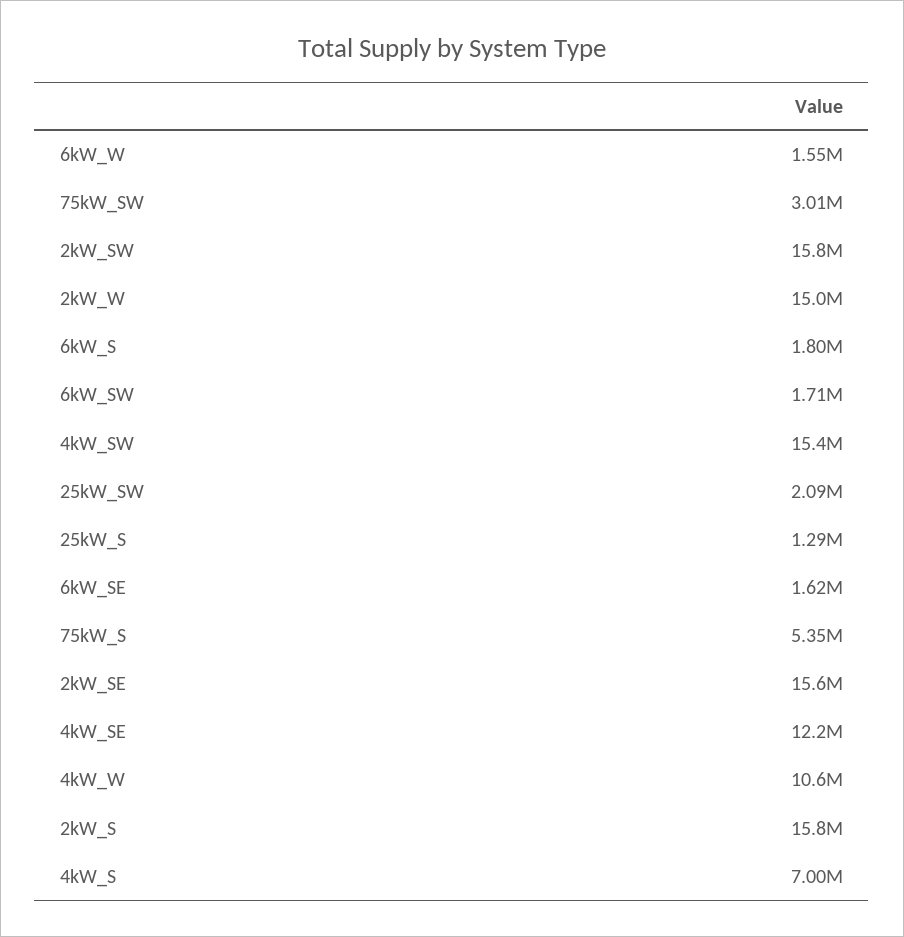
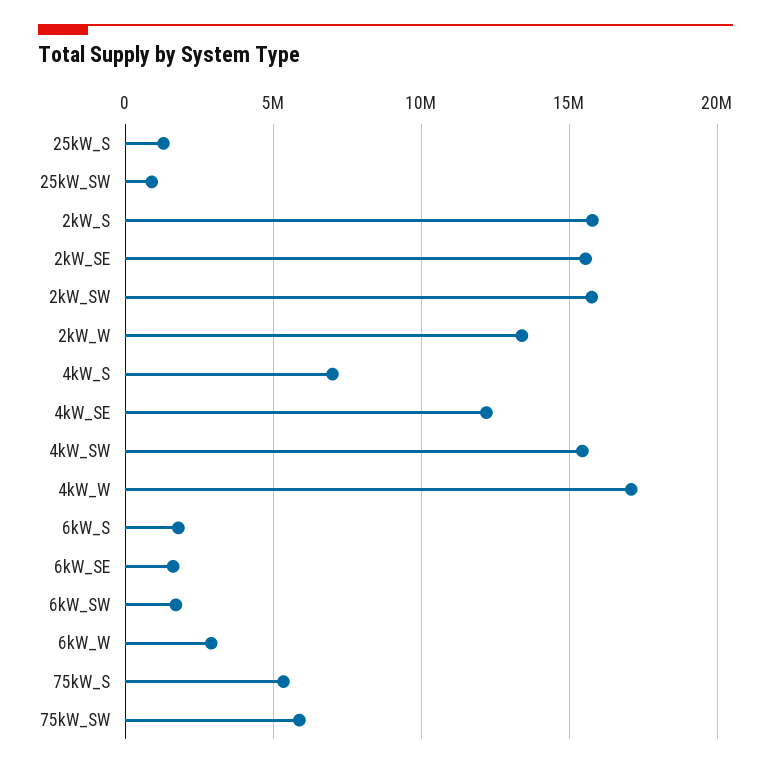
6kW_W: 1550000 -> 3000000
75kW_SW: 3010000 -> 6000000
2kW_W: 15000000 -> 13500000
25kW_SW: 2090000 -> 1000000
4kW_W: 10600000 -> 17000000

